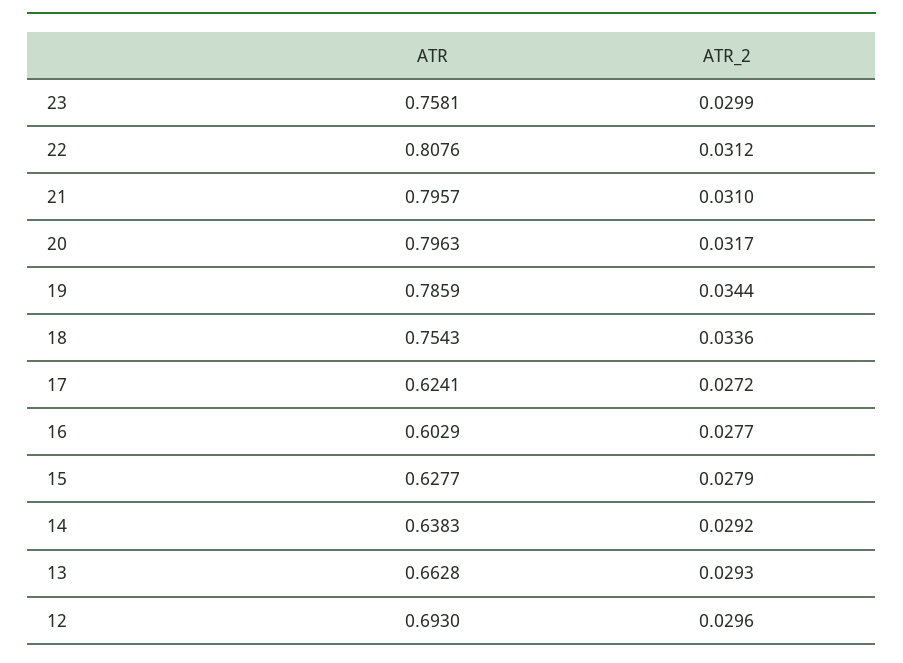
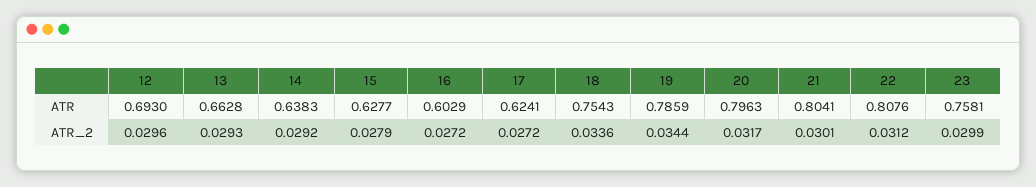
ATR, 21: 0.7957 -> 0.8041
ATR_2, 21: 0.031 -> 0.0301
ATR_2, 16: 0.0277 -> 0.0272

